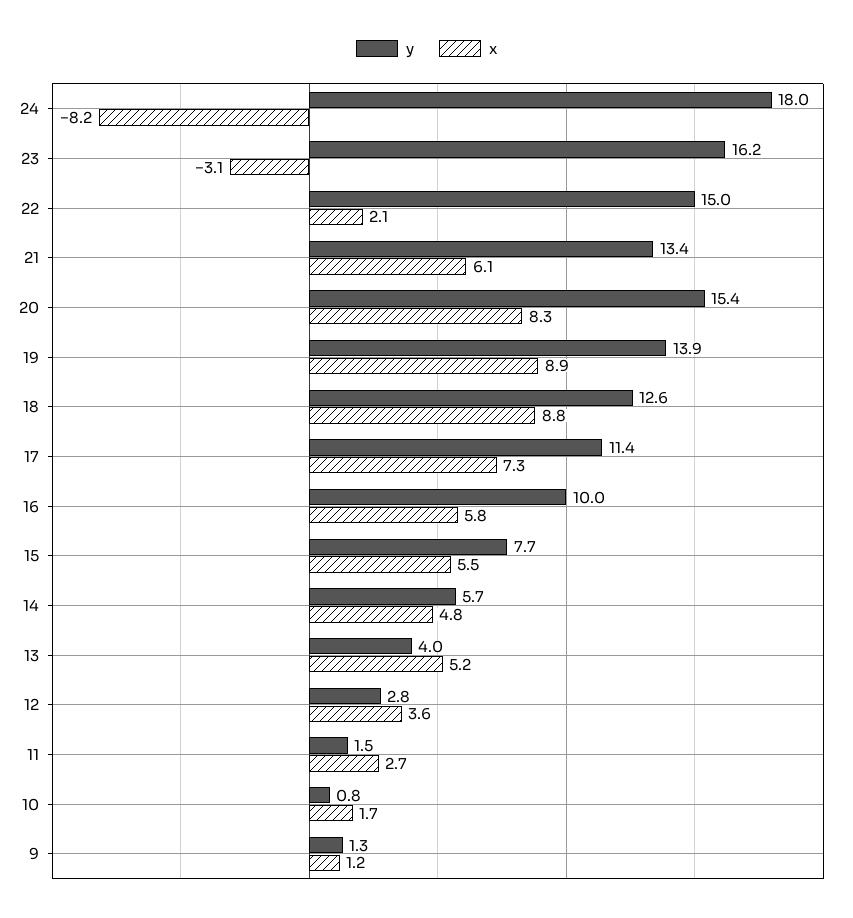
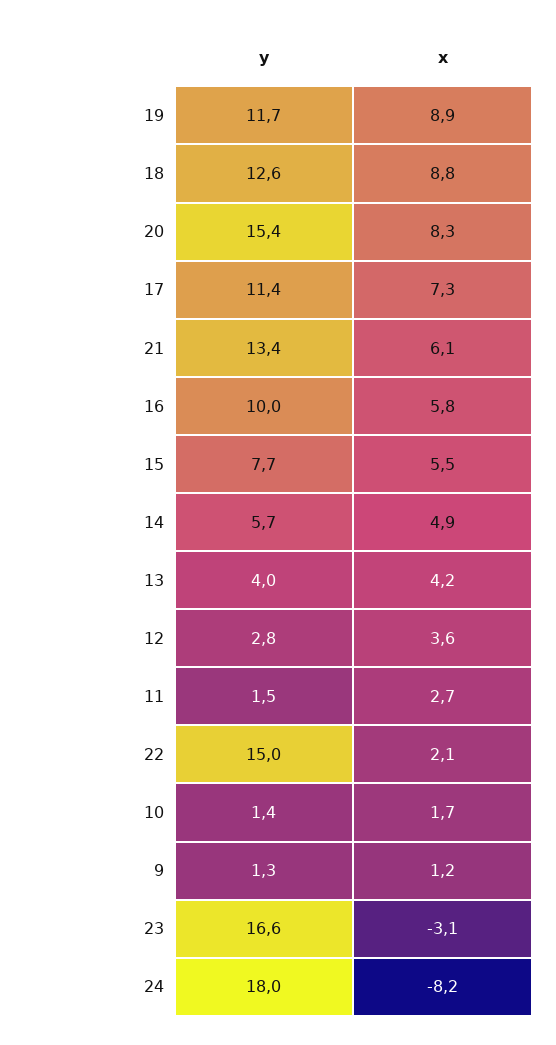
y, 23: 16.2 -> 16.6
y, 19: 13.9 -> 11.7
x, 14: 4.8 -> 4.9
x, 13: 5.2 -> 4.2
y, 10: 0.8 -> 1.4

